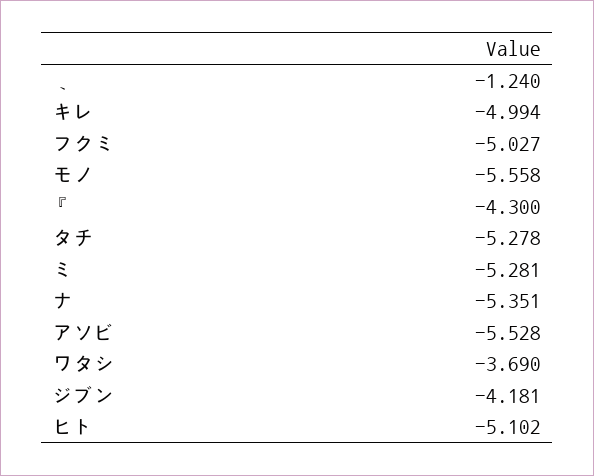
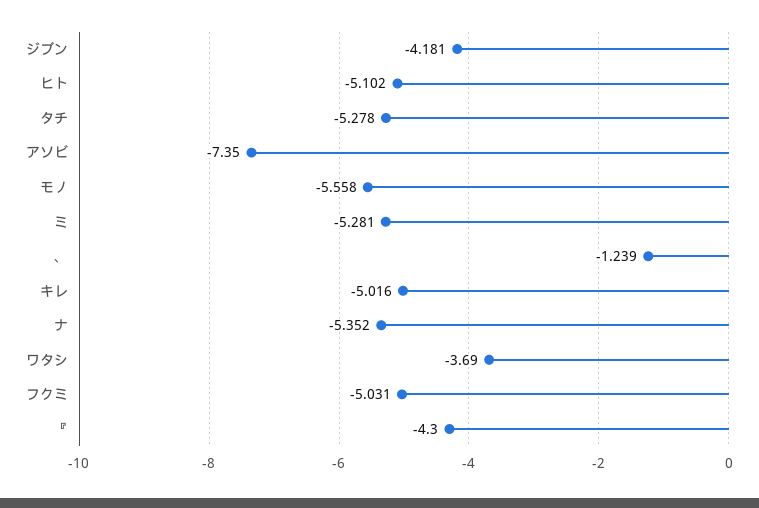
、: -1.24 -> -1.239
キレ: -4.994 -> -5.016
フクミ: -5.027 -> -5.031
ナ: -5.351 -> -5.352
アソビ: -5.528 -> -7.35

